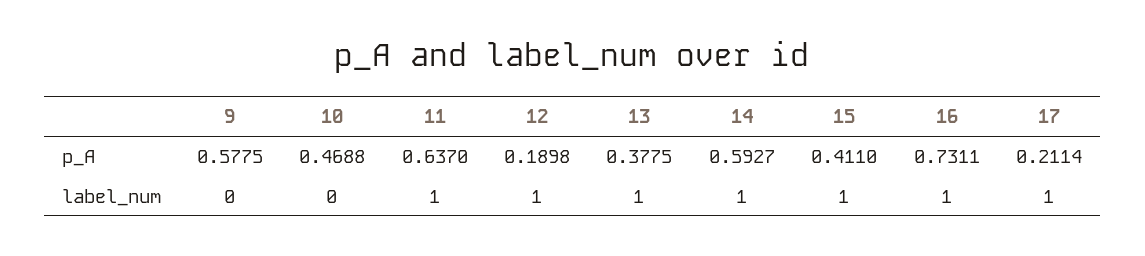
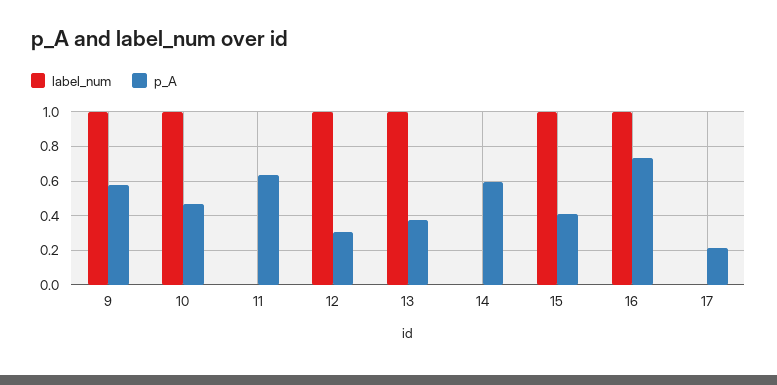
p_A, 12: 0.1898 -> 0.3
label_num, 9: 0 -> 1
label_num, 10: 0 -> 1
label_num, 11: 1 -> 0
label_num, 14: 1 -> 0
label_num, 17: 1 -> 0

